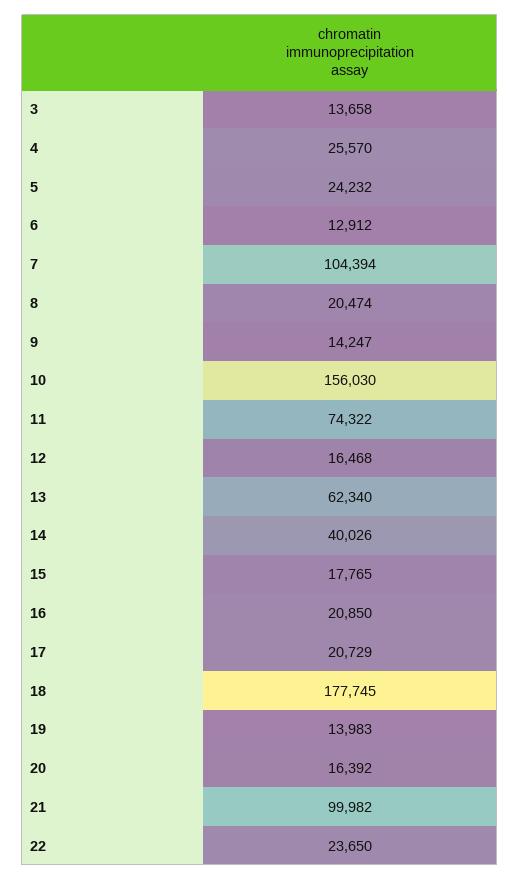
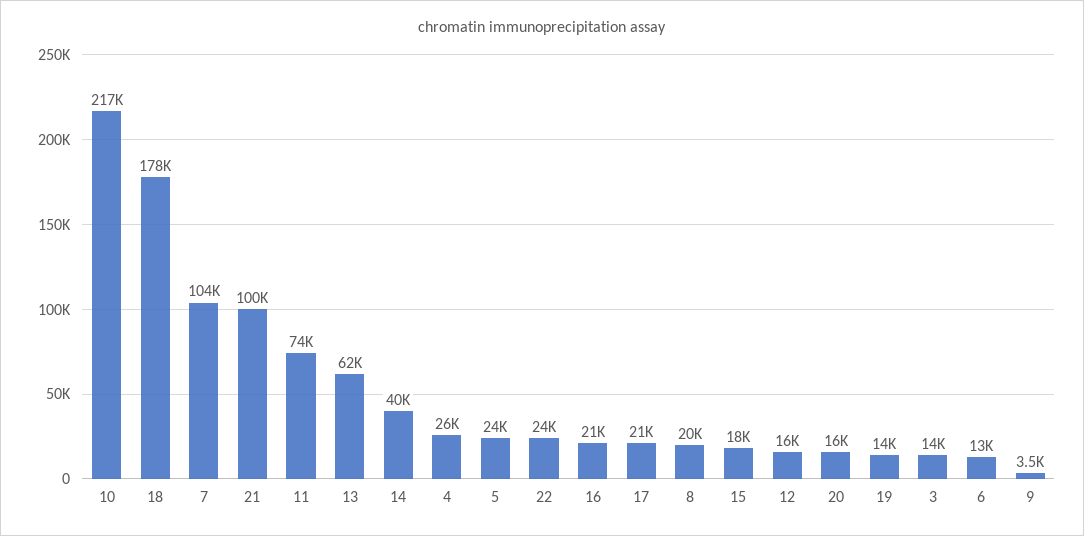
9: 14247 -> 3500
10: 156030 -> 217000

